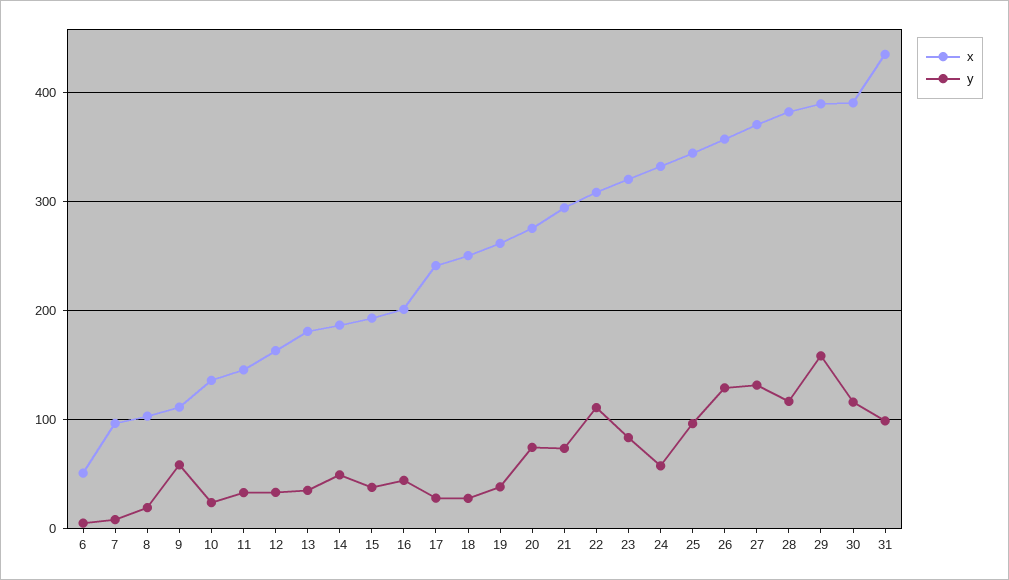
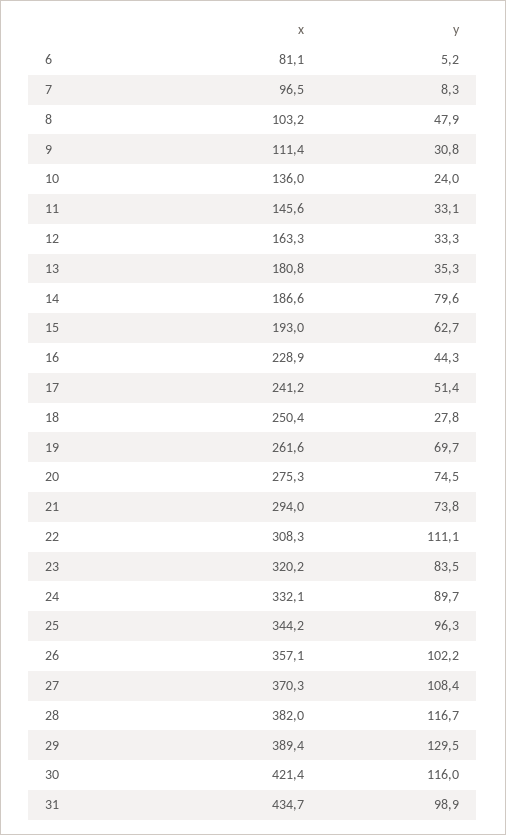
x, 6: 50 -> 81.1
y, 8: 20 -> 47.9
y, 9: 60 -> 30.8
y, 14: 50 -> 79.6
y, 15: 40 -> 62.7
x, 16: 200 -> 228.9
y, 17: 30 -> 51.4
y, 19: 40 -> 69.7
y, 24: 60 -> 89.7
y, 26: 130 -> 102.2
y, 27: 130 -> 108.4
y, 29: 160 -> 129.5
x, 30: 390 -> 421.4

